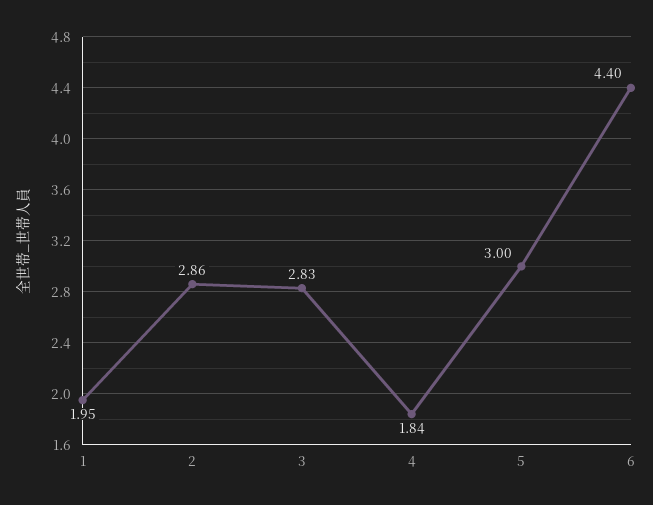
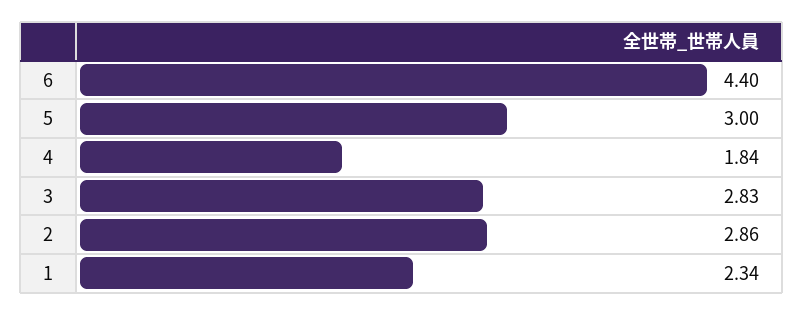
1: 1.95 -> 2.34

